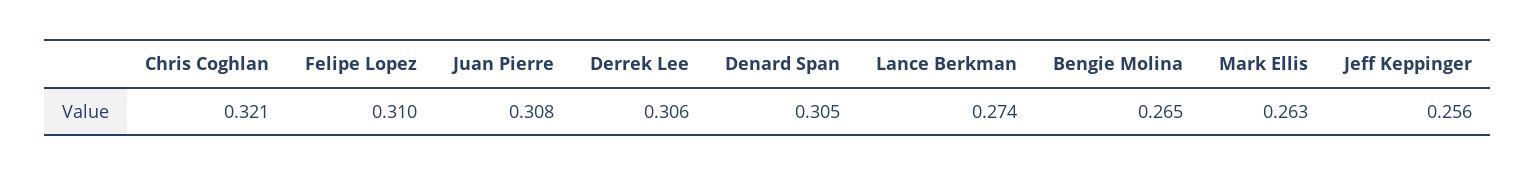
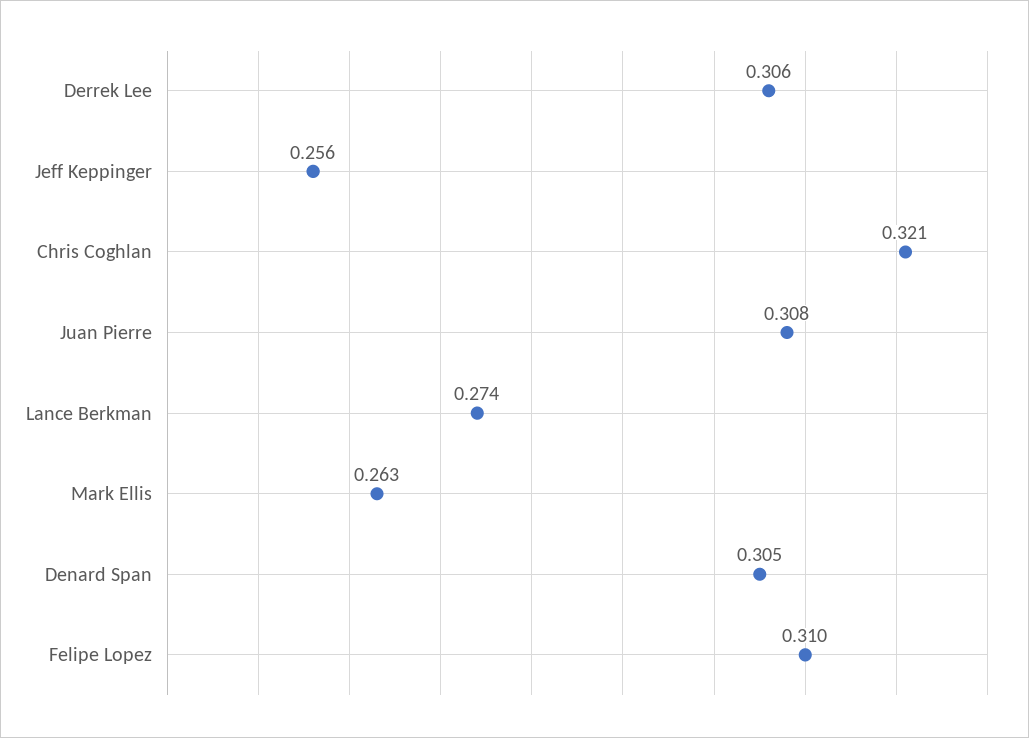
Bengie Molina: 0.265 -> none

